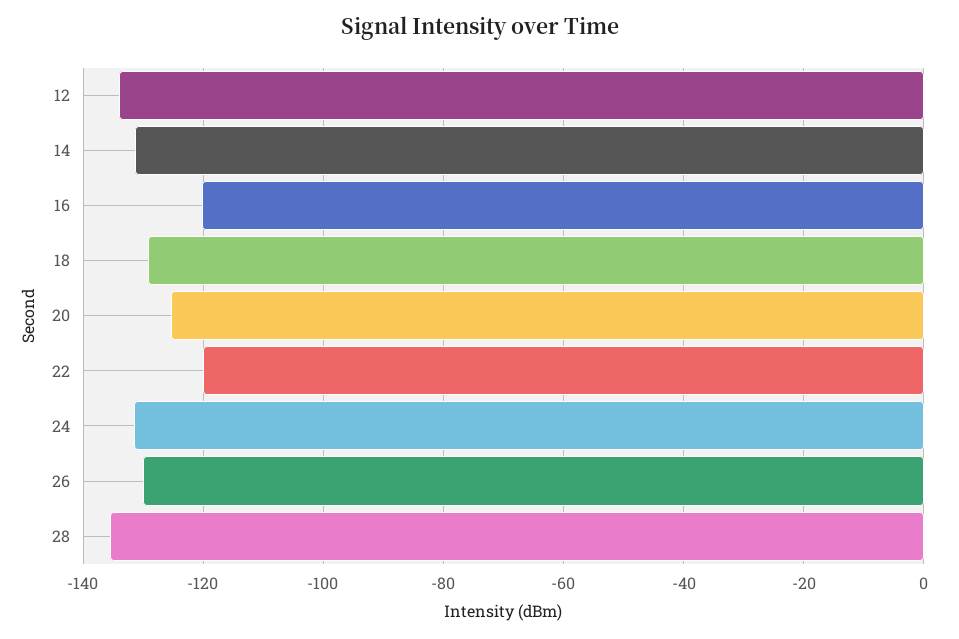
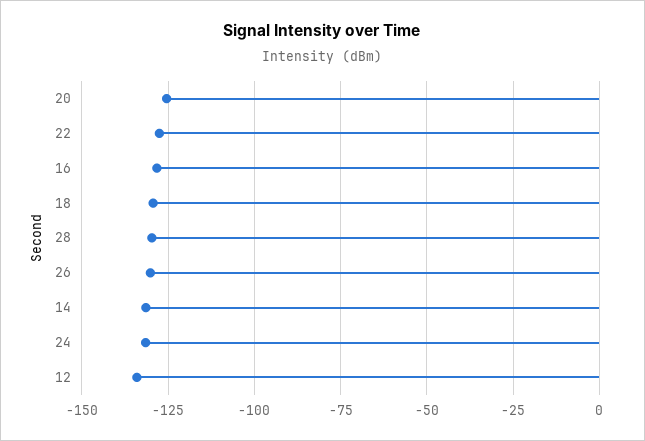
16: -120 -> -127.5
22: -120 -> -127.5
28: -136 -> -130

